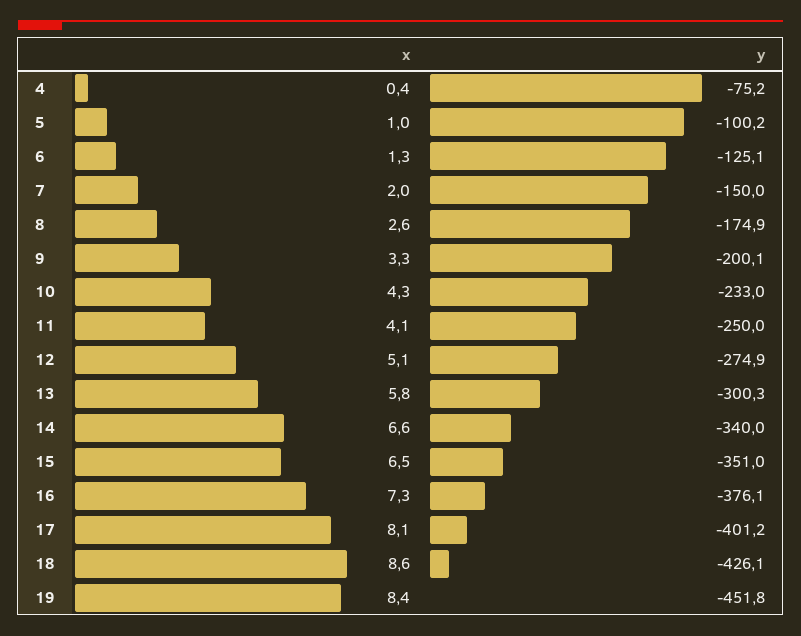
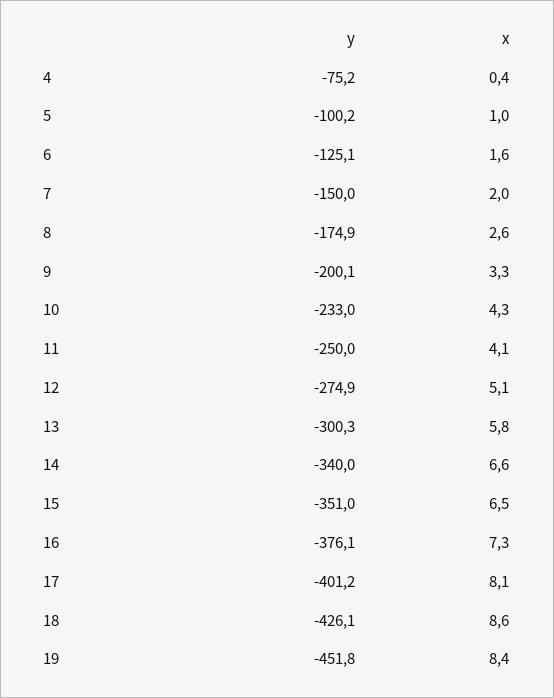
x, 6: 1.3 -> 1.6

